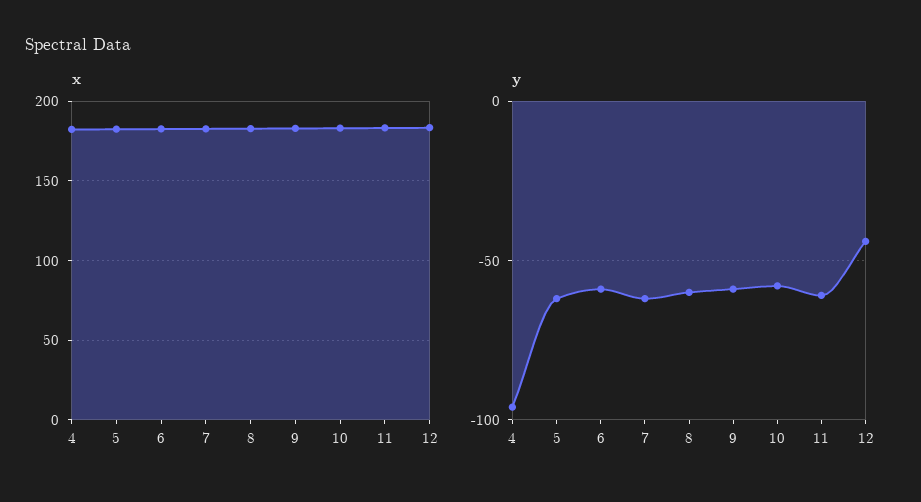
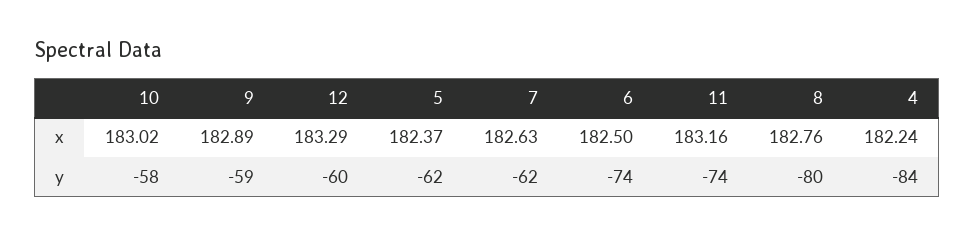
y, 4: -95 -> -84
y, 6: -60 -> -74
y, 8: -60 -> -80
y, 11: -60 -> -74
y, 12: -45 -> -60

